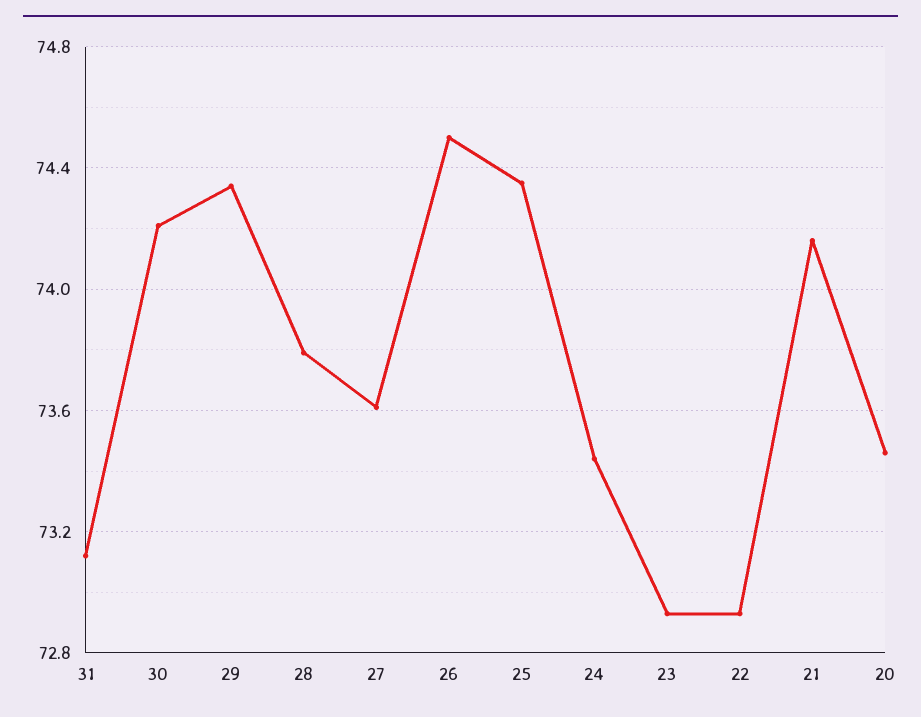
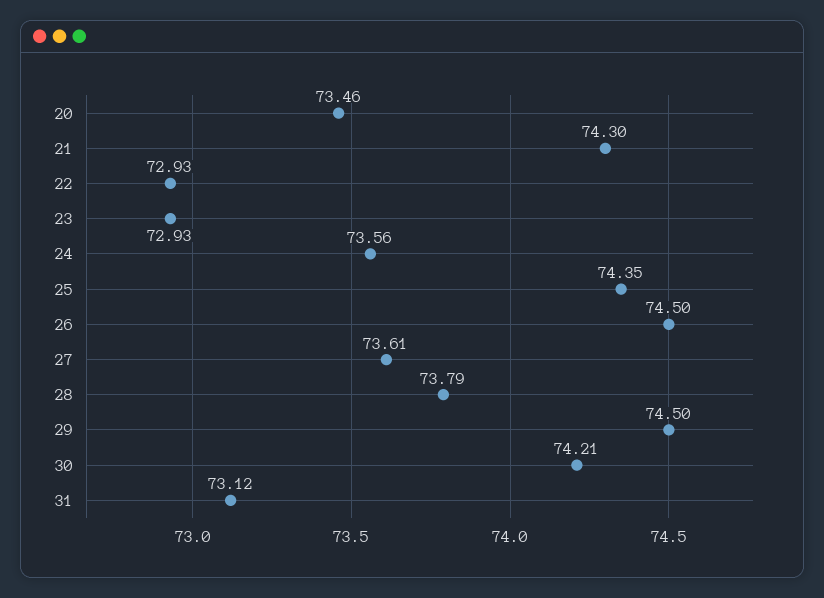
29: 74.35 -> 74.5
24: 73.45 -> 73.56
21: 74.15 -> 74.3

